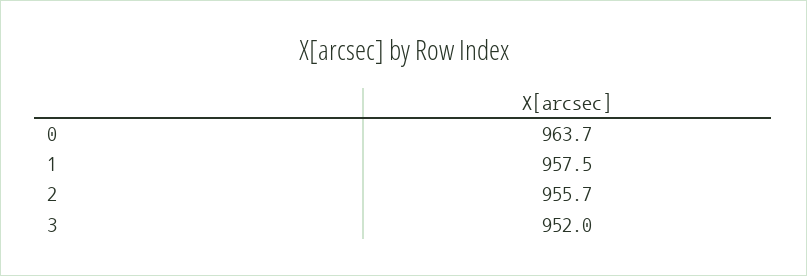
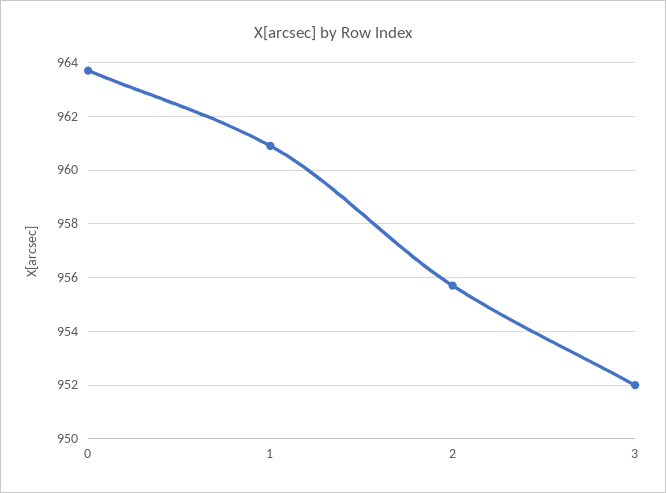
1: 957.5 -> 961

